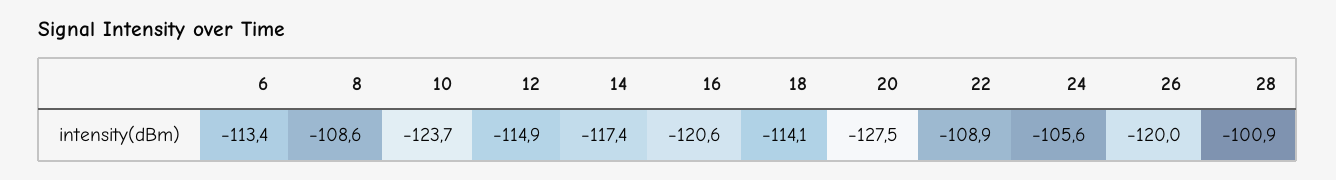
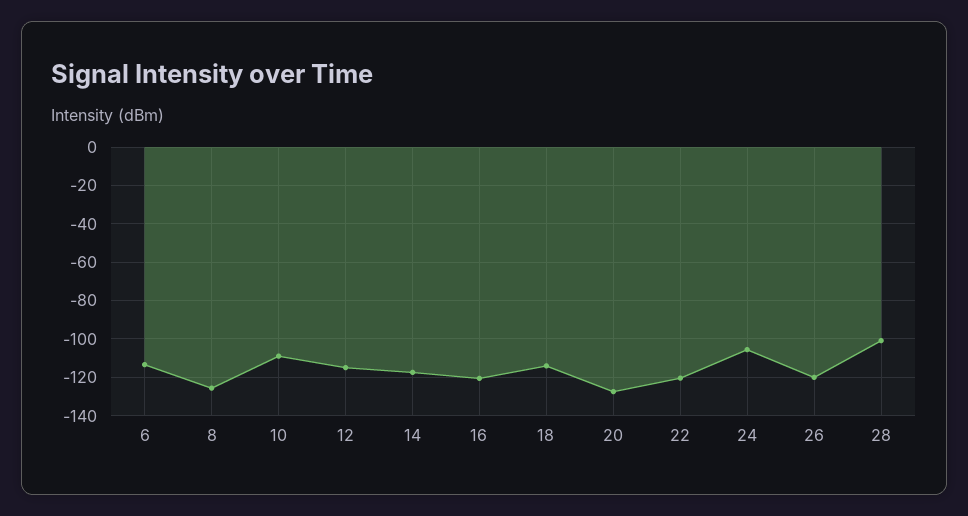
8: -108.6 -> -125
10: -123.7 -> -110
22: -108.9 -> -120

